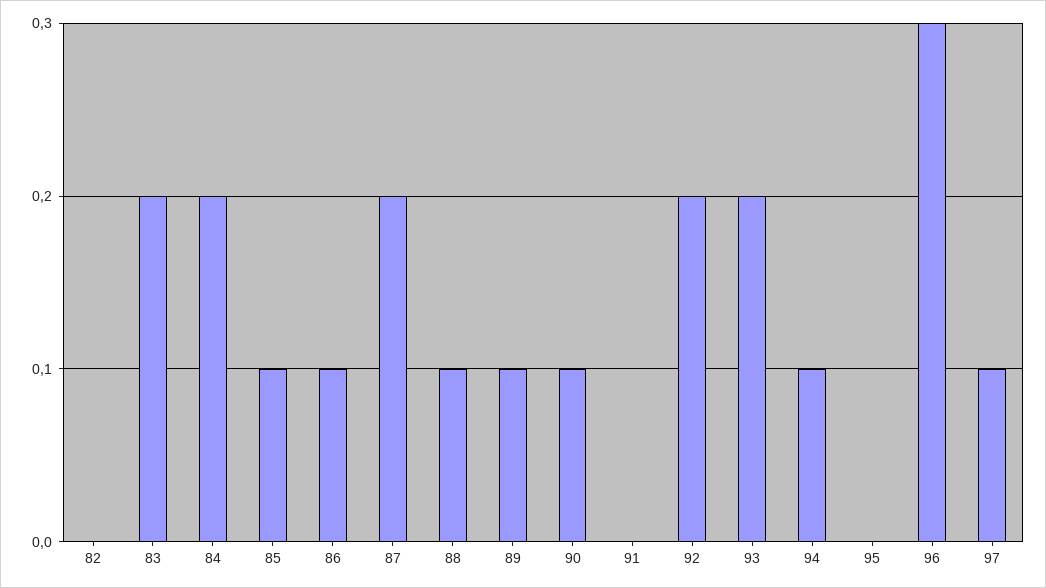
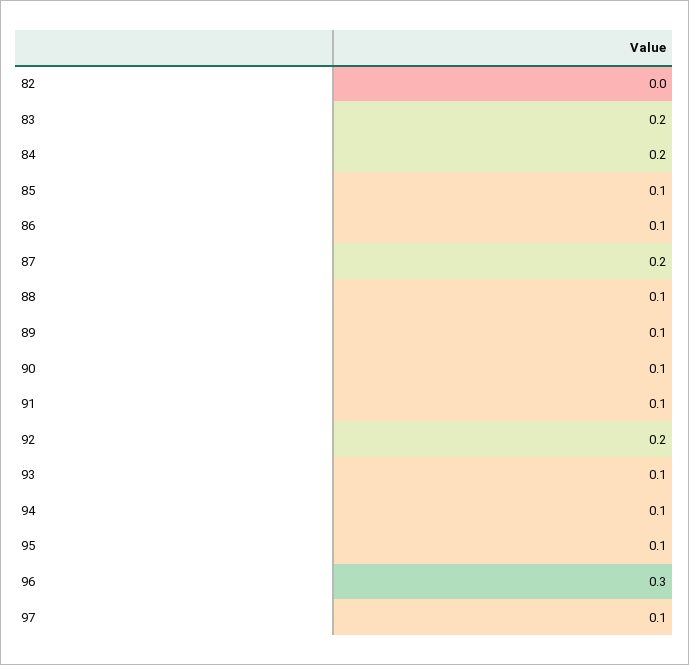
91: 0 -> 0.1
93: 0.2 -> 0.1
95: 0 -> 0.1

